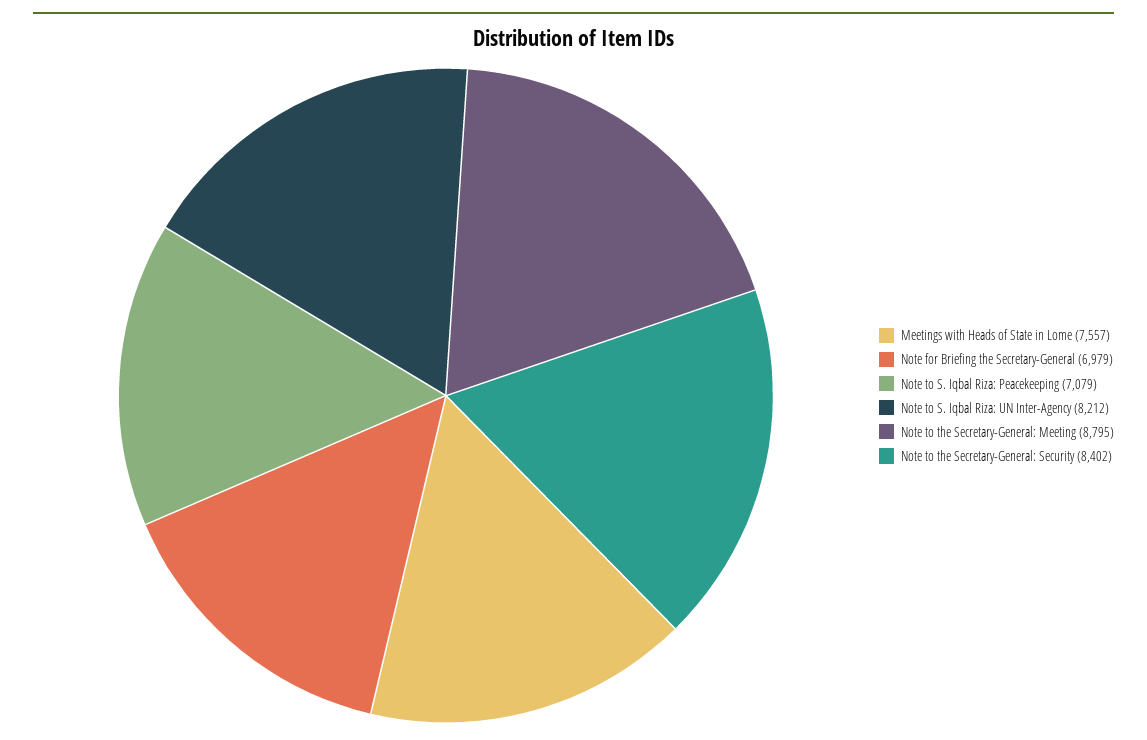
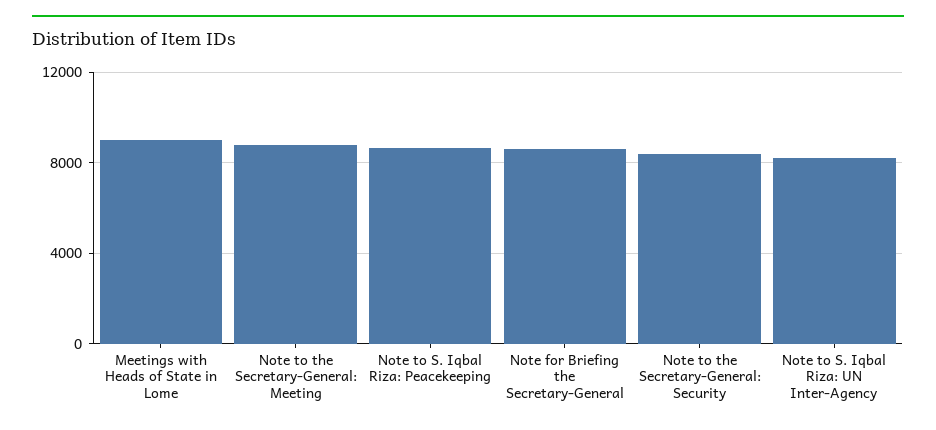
Meetings with Heads of State in Lome: 7557 -> 9000
Note for Briefing the Secretary-General: 6979 -> 8500
Note to S. Iqbal Riza: Peacekeeping: 7079 -> 8500

